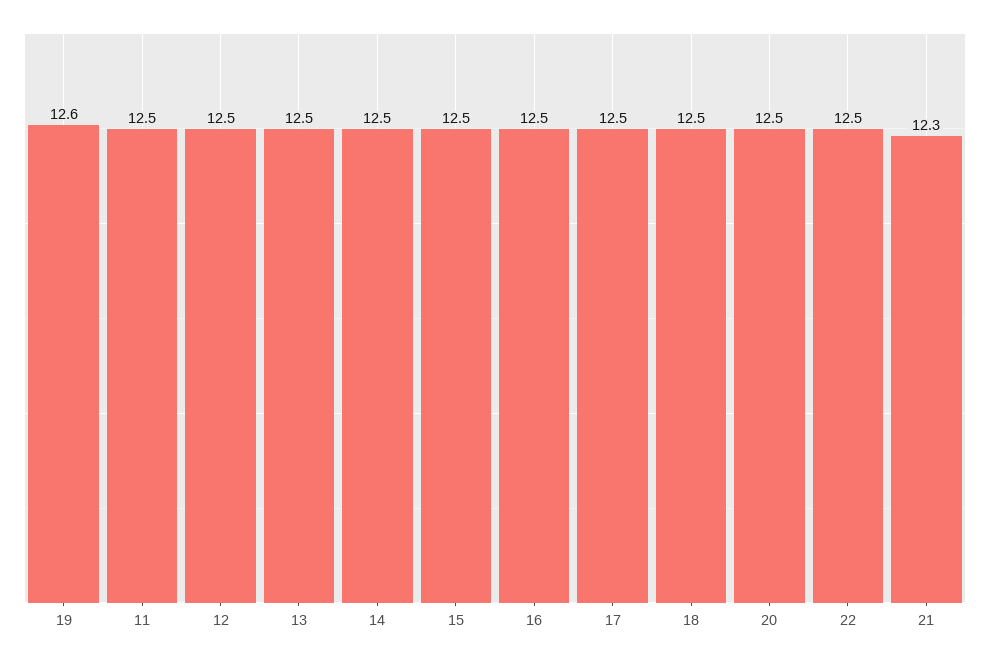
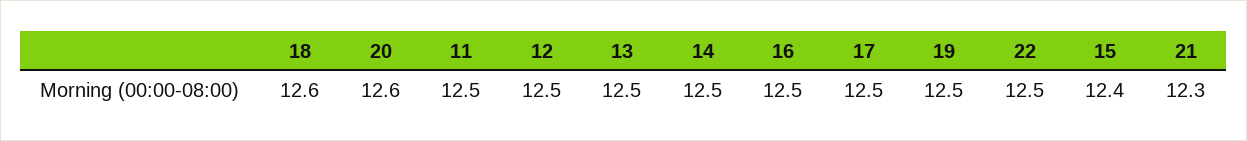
19: 12.6 -> 12.5
15: 12.5 -> 12.4
18: 12.5 -> 12.6
20: 12.5 -> 12.6

